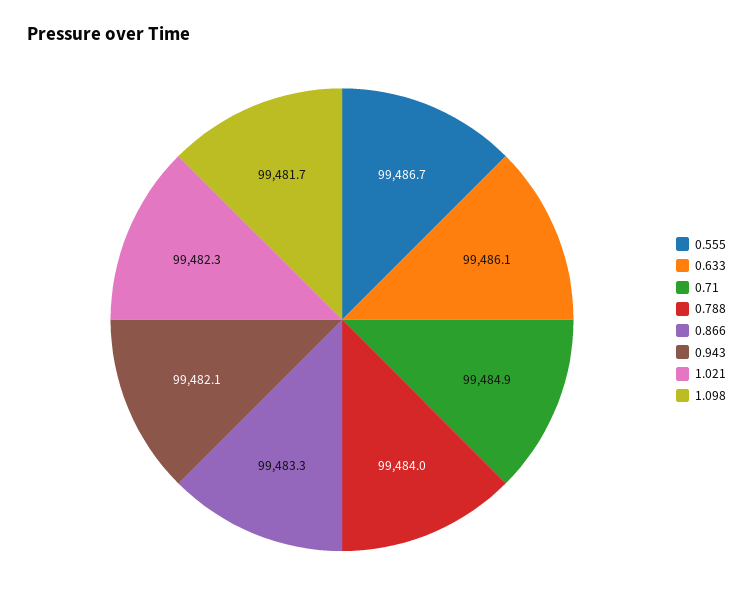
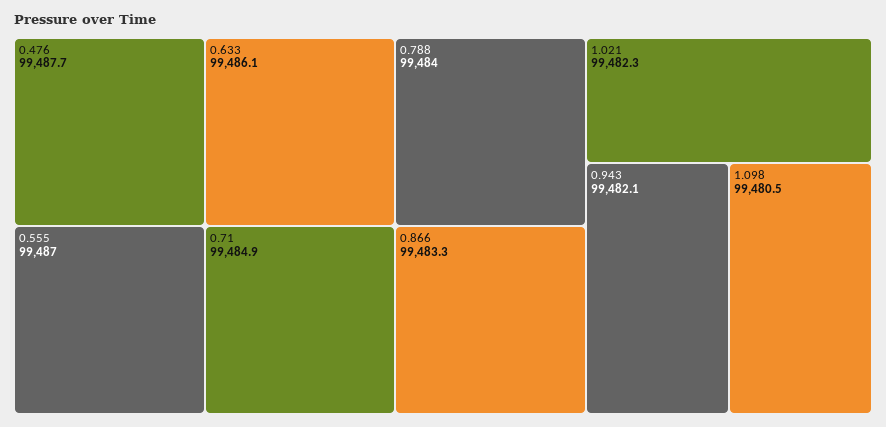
0.555: 99486.7 -> 99487
1.098: 99481.7 -> 99480.5
0.476: none -> 99487.7

